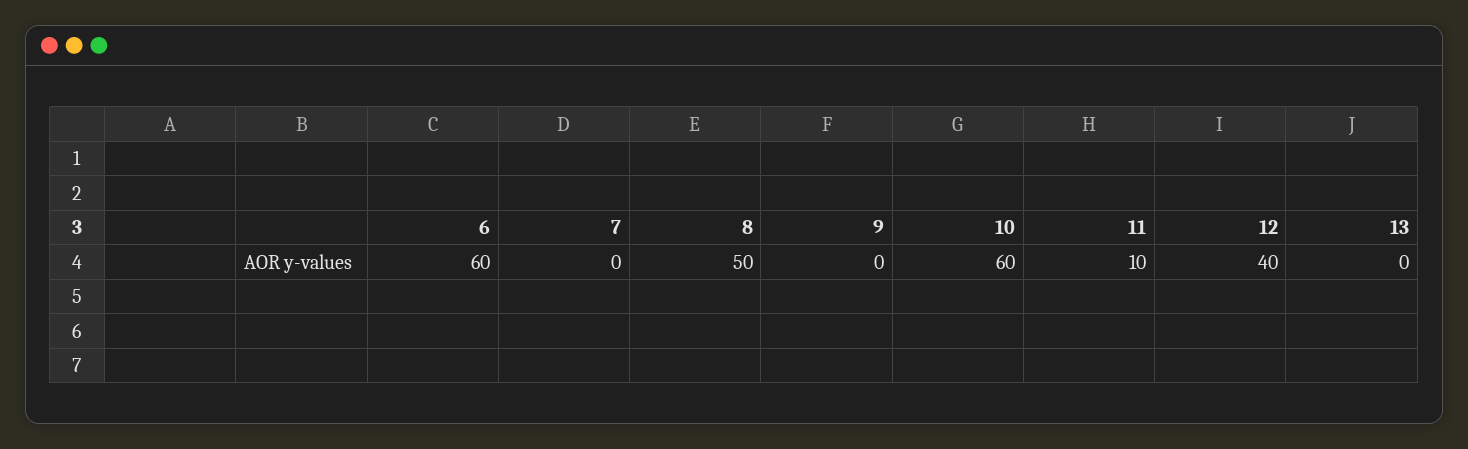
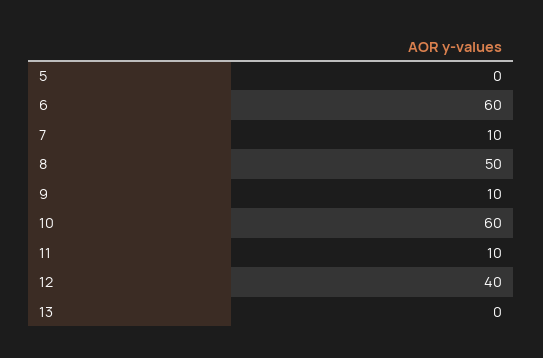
7: 0 -> 10
9: 0 -> 10
5: none -> 0

